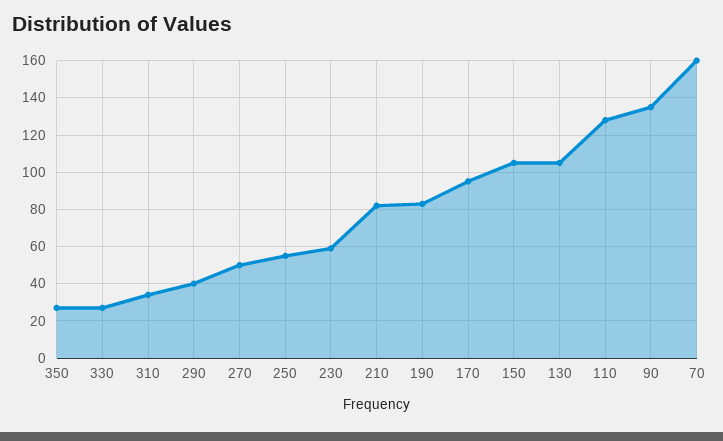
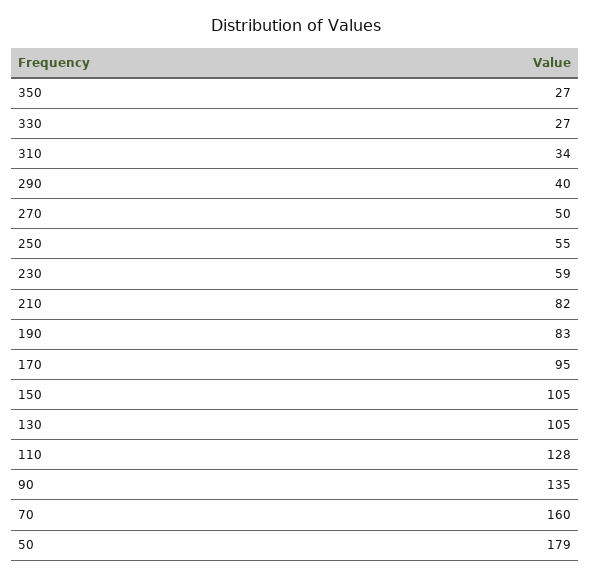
50: none -> 179

